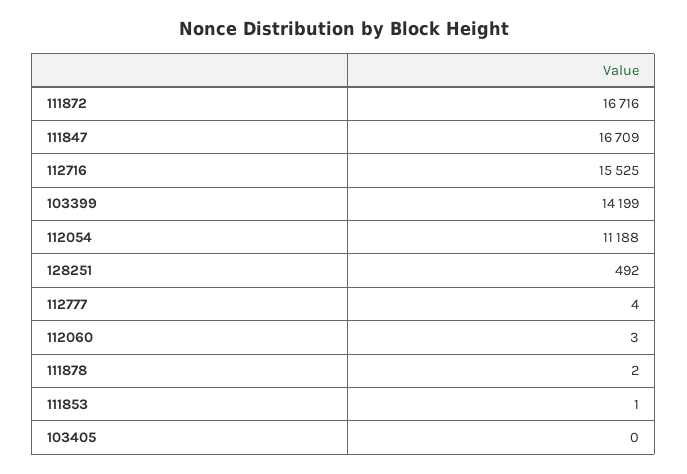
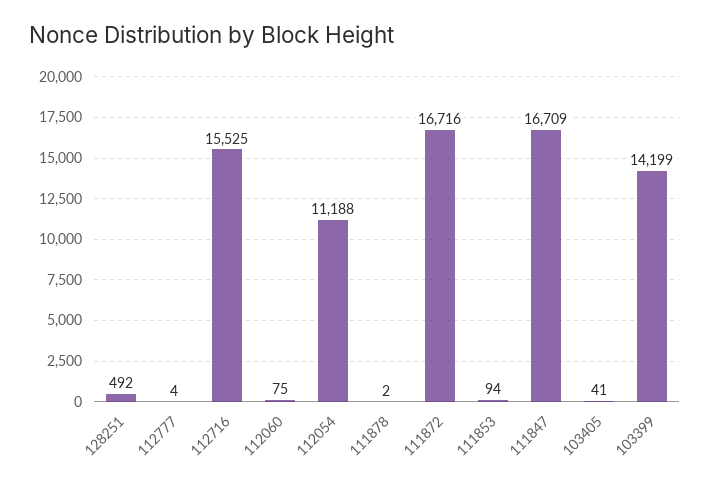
112060: 3 -> 75
111853: 1 -> 94
103405: 0 -> 41

